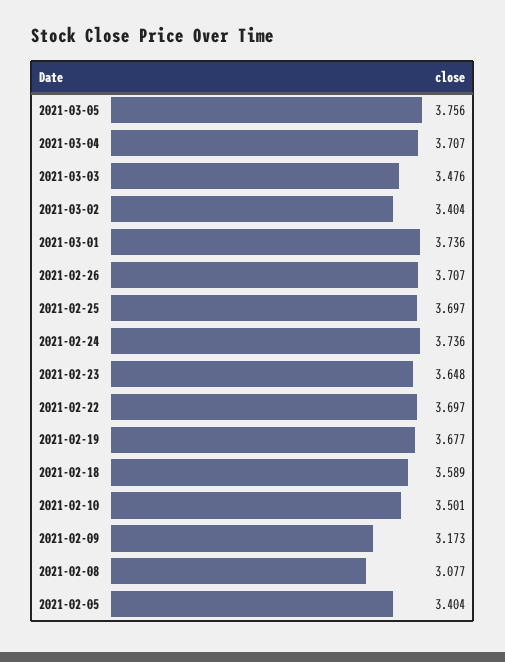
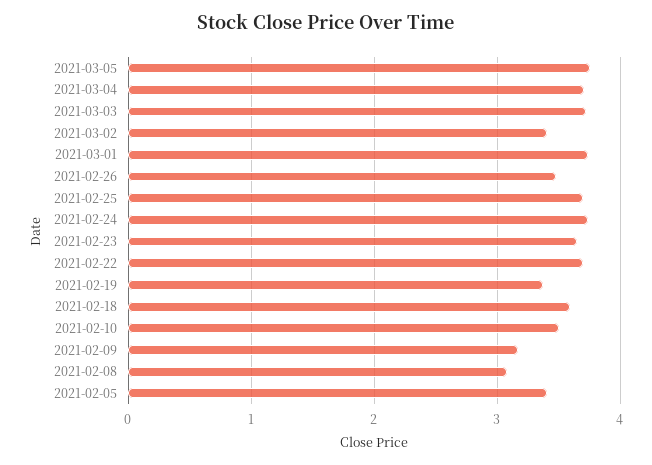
2021-03-03: 3.476 -> 3.7
2021-02-26: 3.707 -> 3.5
2021-02-19: 3.677 -> 3.4

